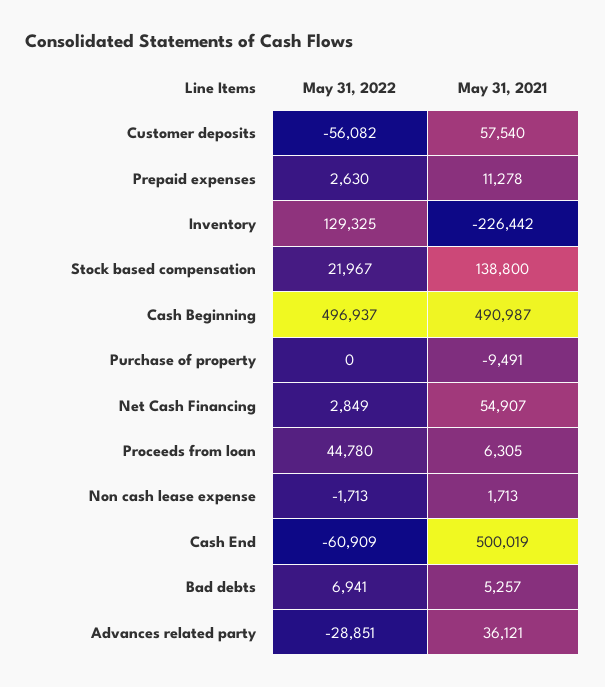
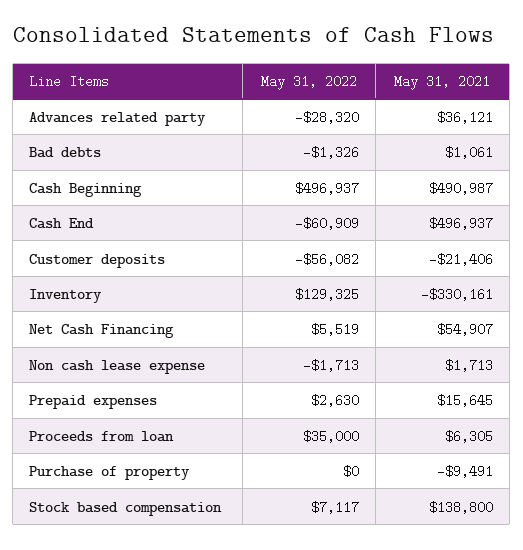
May 31, 2021, Customer deposits: 57540 -> -21406
May 31, 2021, Prepaid expenses: 11278 -> 15645
May 31, 2021, Inventory: -226442 -> -330161
May 31, 2022, Stock based compensation: 21967 -> 7117
May 31, 2022, Net Cash Financing: 2849 -> 5519
May 31, 2022, Proceeds from loan: 44780 -> 35000
May 31, 2021, Cash End: 500019 -> 496937
May 31, 2022, Bad debts: 6941 -> -1326
May 31, 2021, Bad debts: 5257 -> 1061
May 31, 2022, Advances related party: -28851 -> -28320

